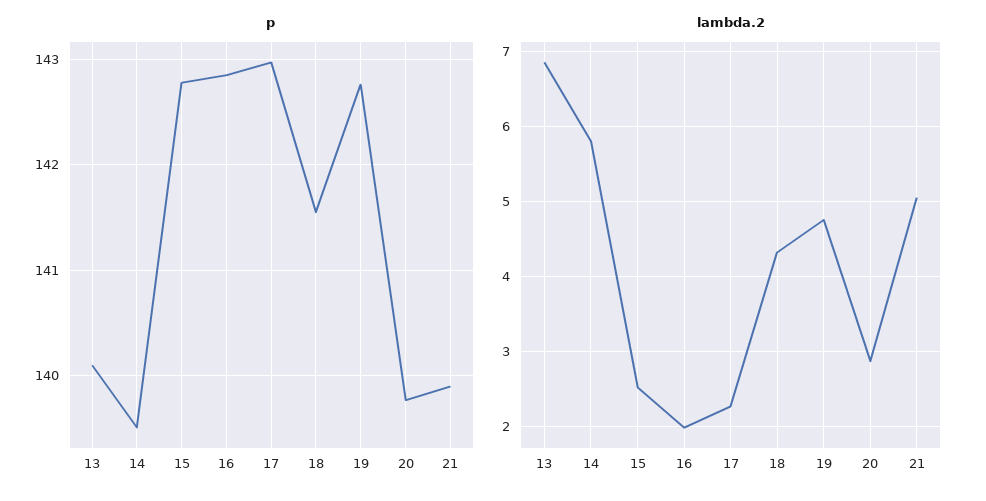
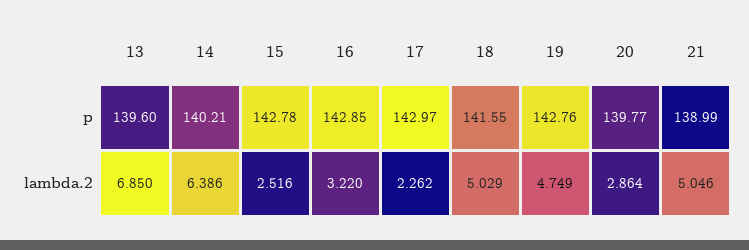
p, 13: 140.1 -> 139.6
p, 14: 139.5 -> 140.21
p, 21: 139.9 -> 138.99
lambda.2, 14: 5.8 -> 6.386
lambda.2, 16: 2 -> 3.22
lambda.2, 18: 4.3 -> 5.029

